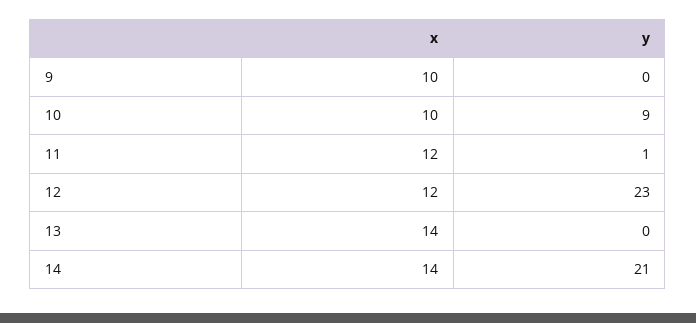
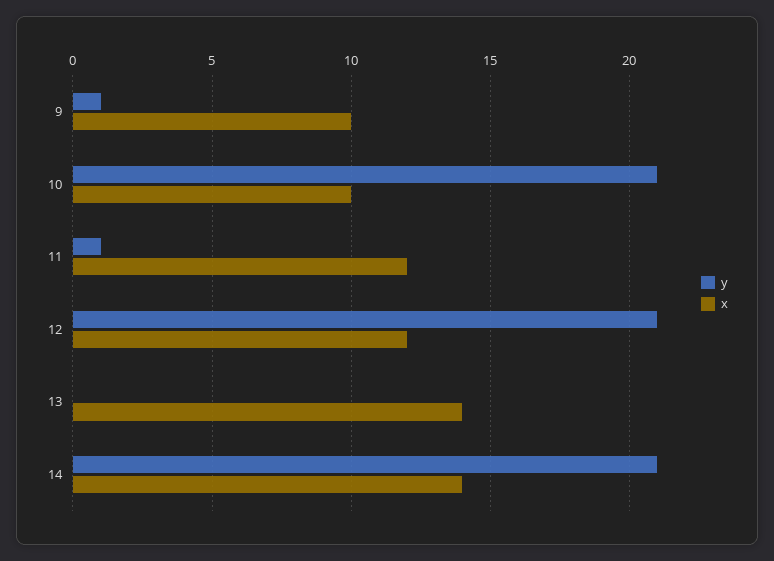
y, 9: 0 -> 1
y, 10: 9 -> 21
y, 12: 23 -> 21

